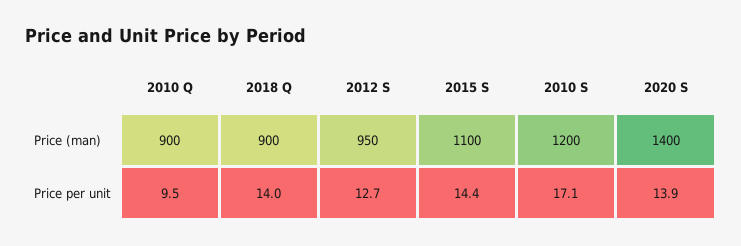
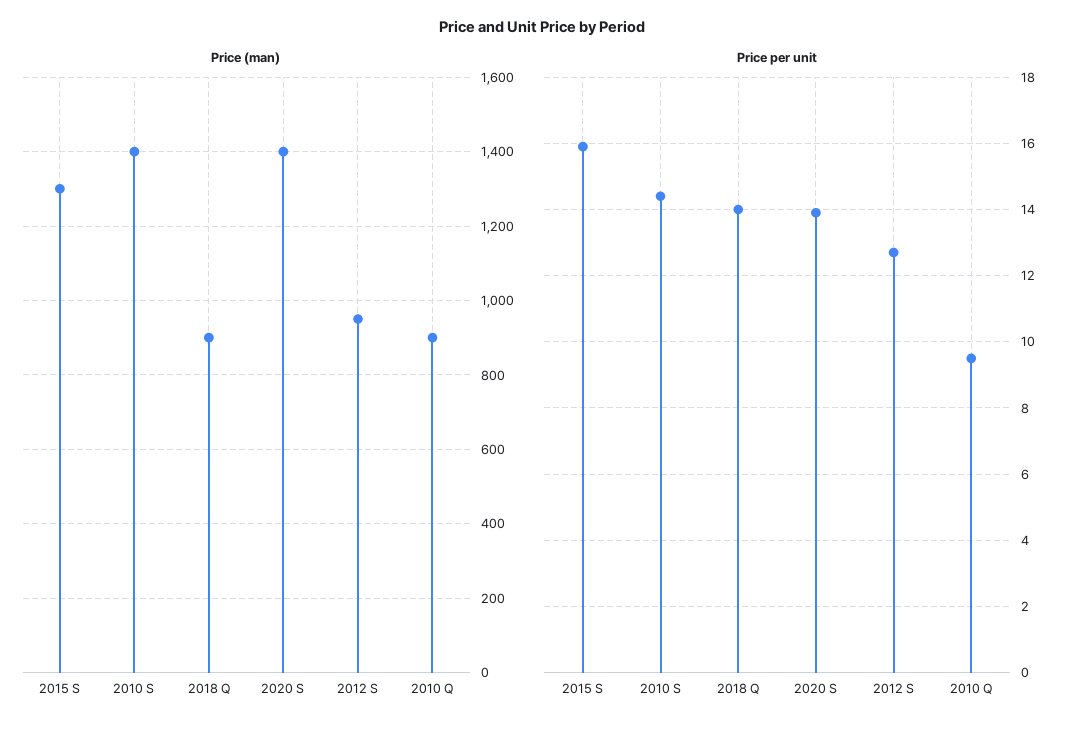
Price (man), 2015 S: 1100 -> 1300
Price (man), 2010 S: 1200 -> 1400
Price per unit, 2015 S: 14.4 -> 16
Price per unit, 2010 S: 17.1 -> 14.5

